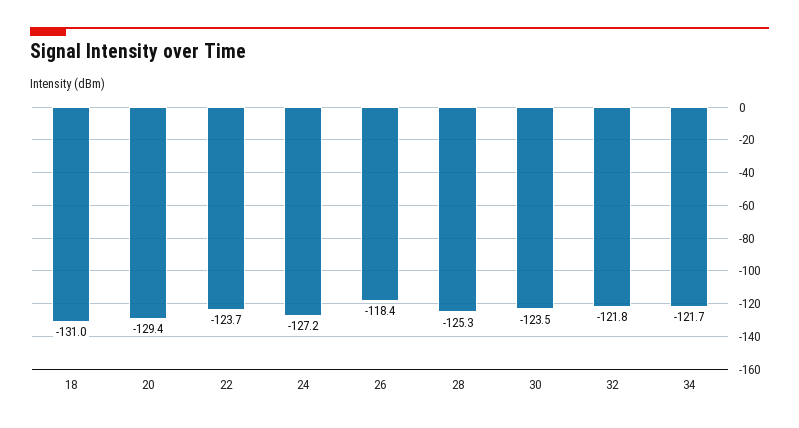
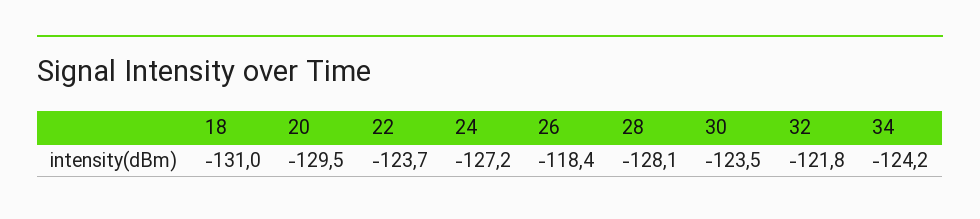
20: -129.4 -> -129.5
28: -125.3 -> -128.1
34: -121.7 -> -124.2

